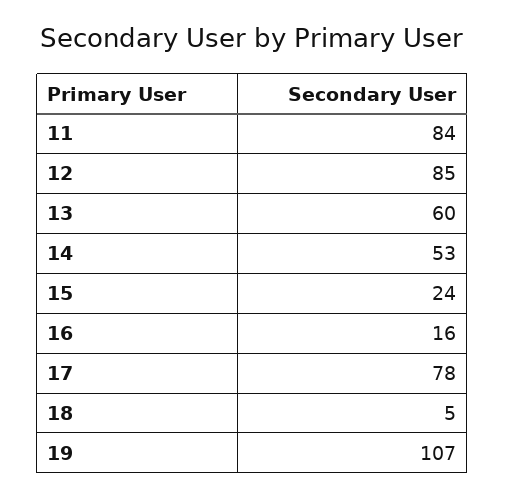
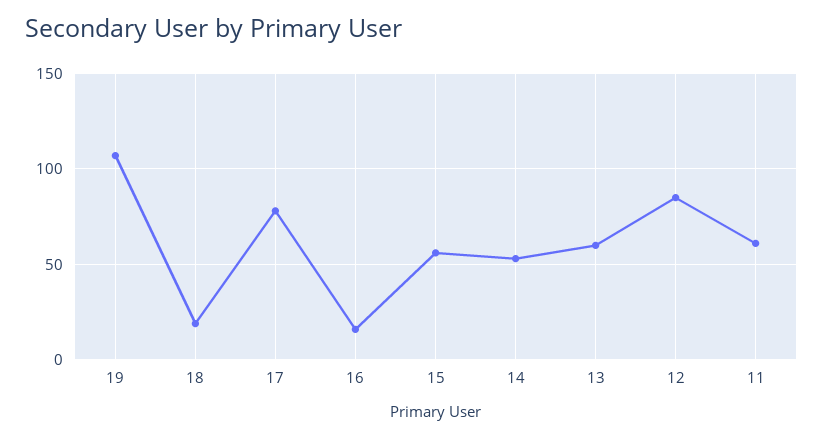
11: 84 -> 60
15: 24 -> 55
18: 5 -> 20

